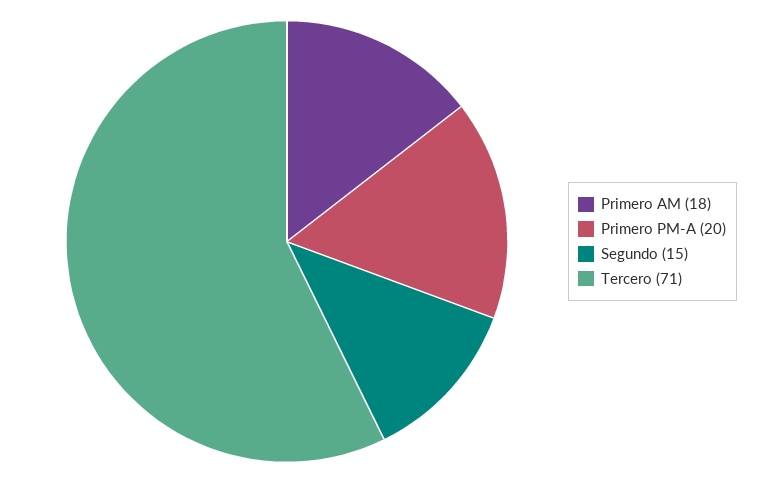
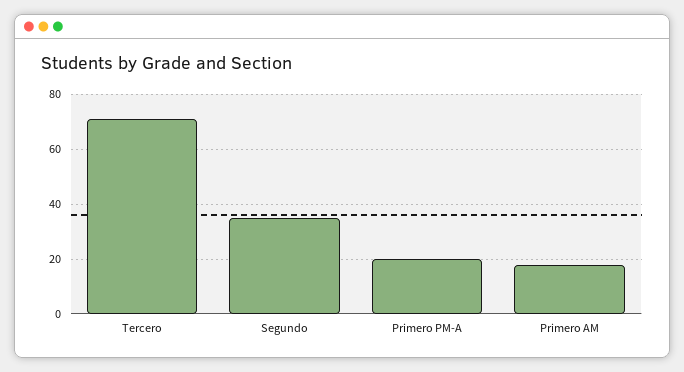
Segundo: 15 -> 35

